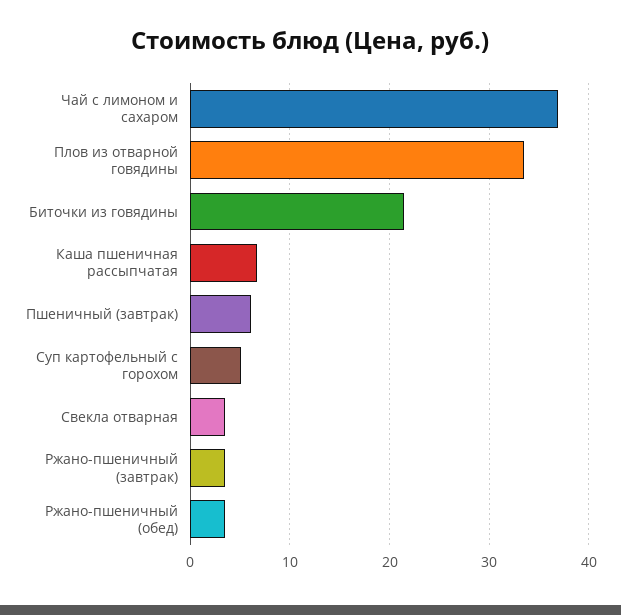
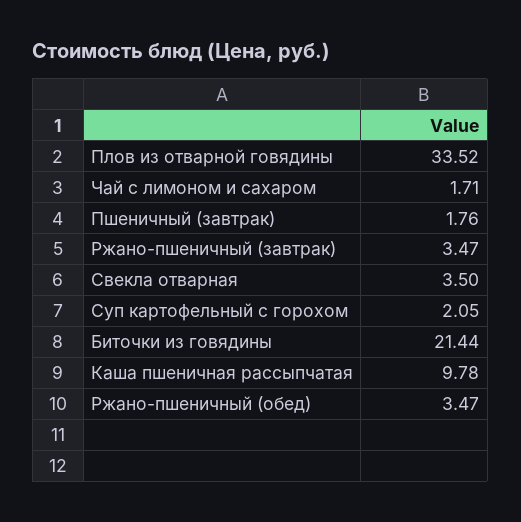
Чай с лимоном и сахаром: 37 -> 1.71
Каша пшеничная рассыпчатая: 7 -> 9.78
Пшеничный (завтрак): 6 -> 1.76
Суп картофельный с горохом: 5 -> 2.05

